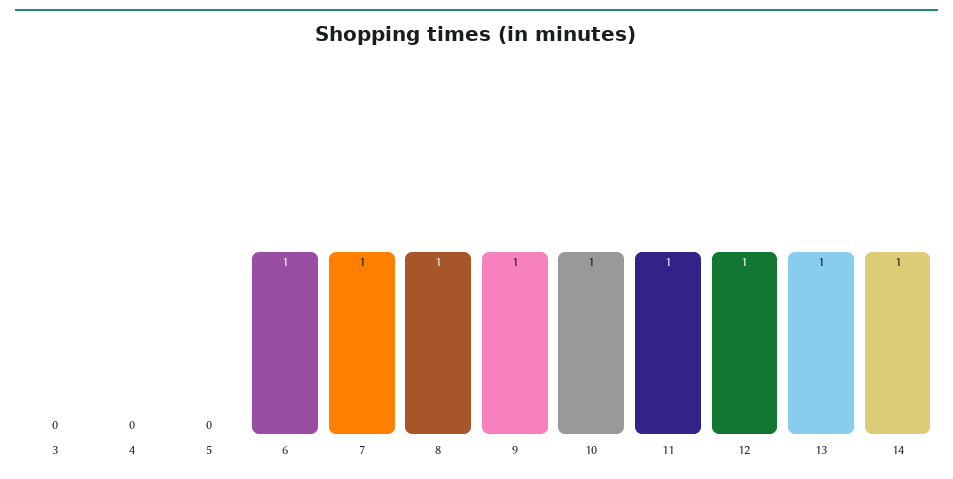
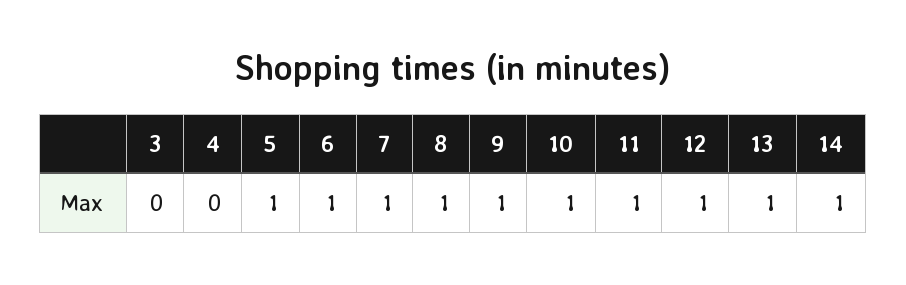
5: 0 -> 1

